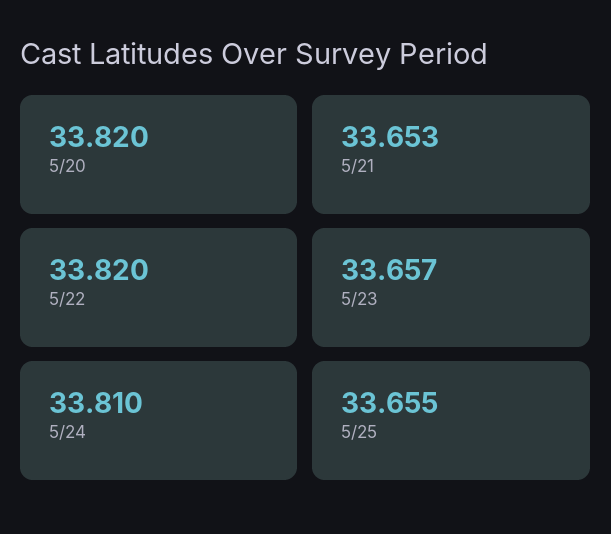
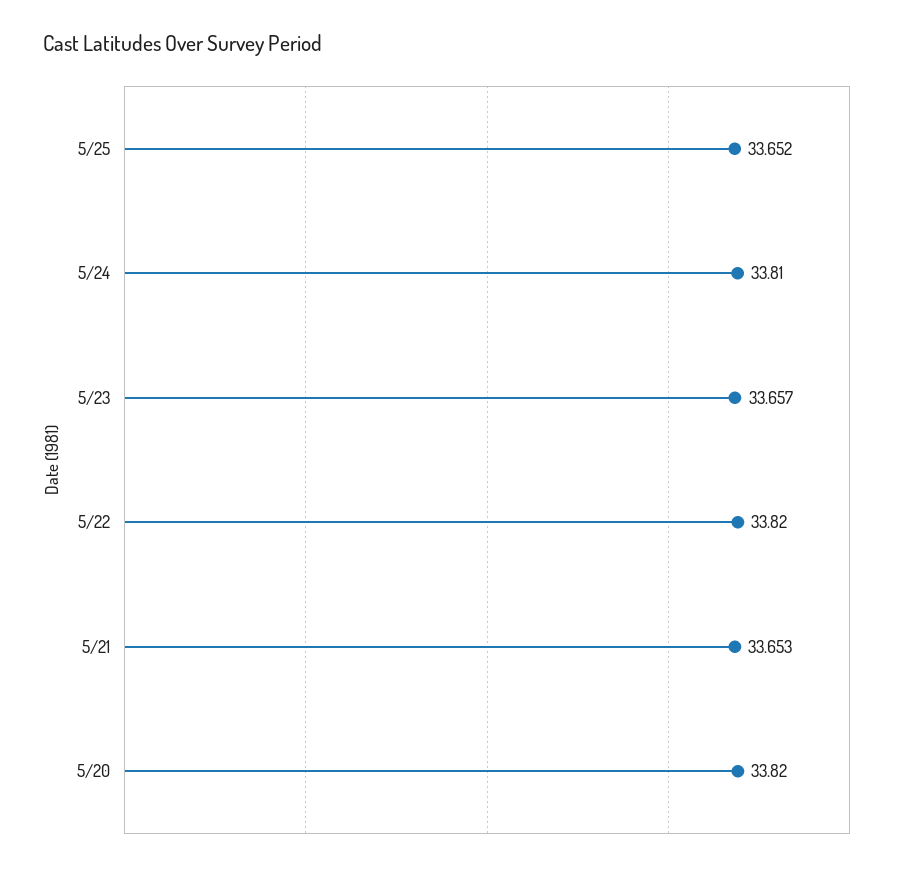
5/25: 33.655 -> 33.652

